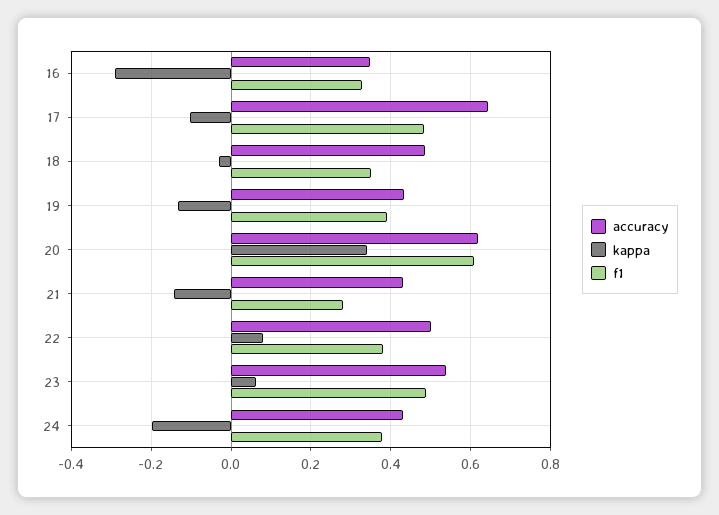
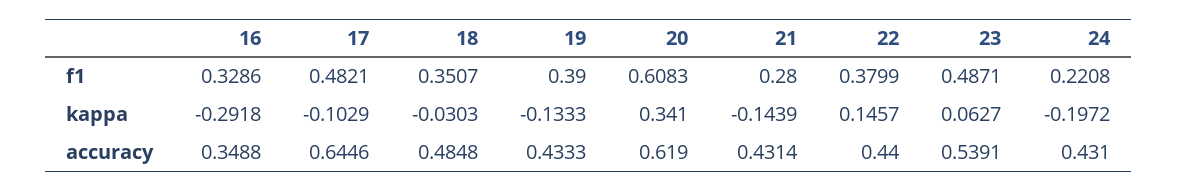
accuracy, 22: 0.5 -> 0.44
kappa, 22: 0.08 -> 0.1457
f1, 24: 0.38 -> 0.2208

